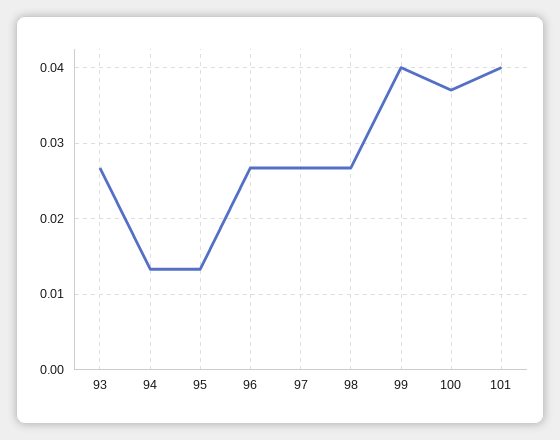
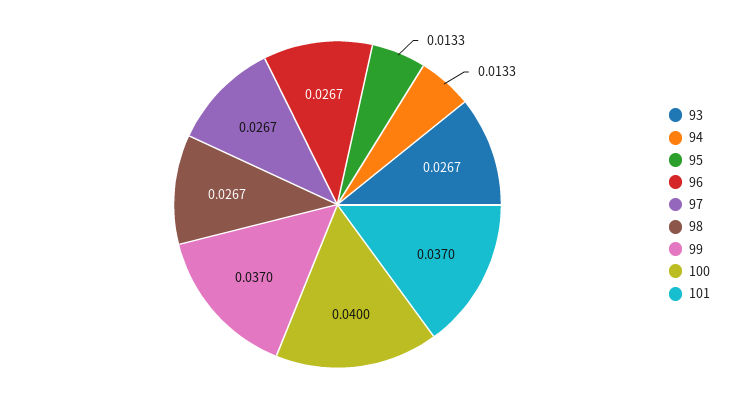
99: 0.04 -> 0.037
100: 0.037 -> 0.04
101: 0.04 -> 0.037

